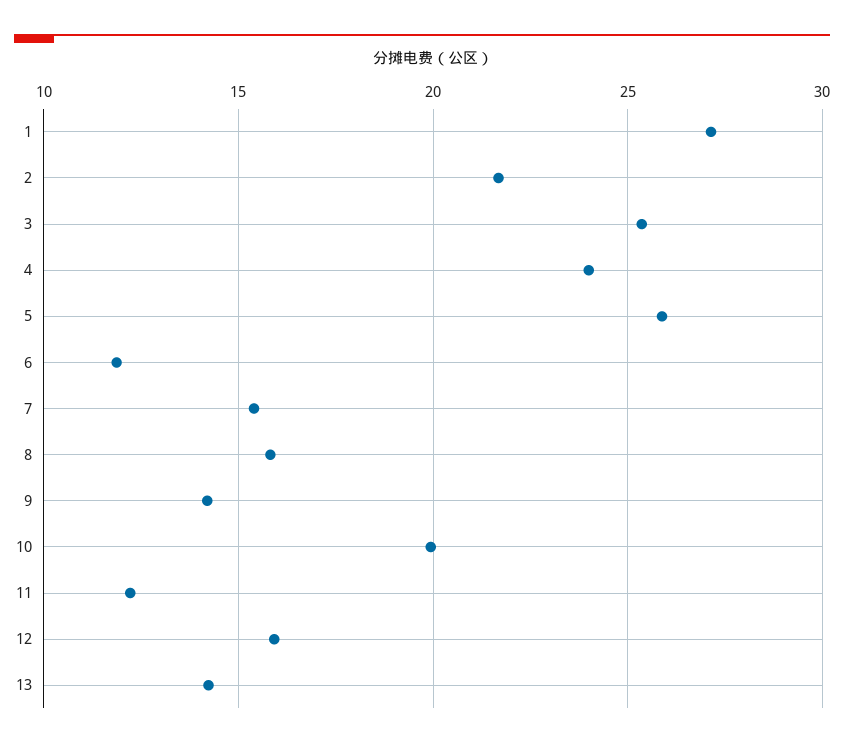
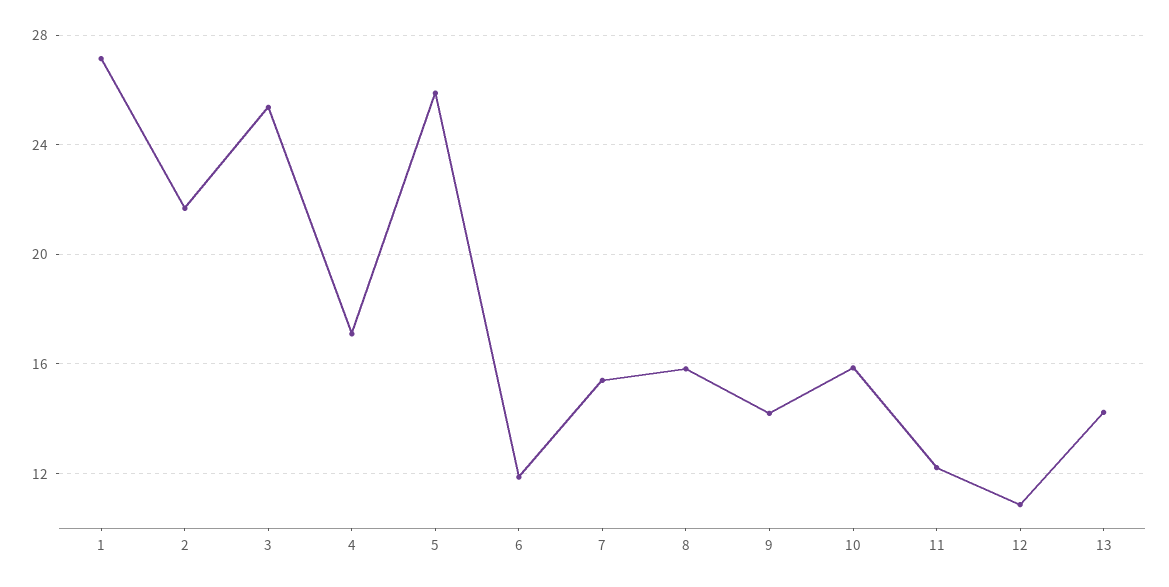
4: 24 -> 17
10: 20 -> 16
12: 16 -> 11

